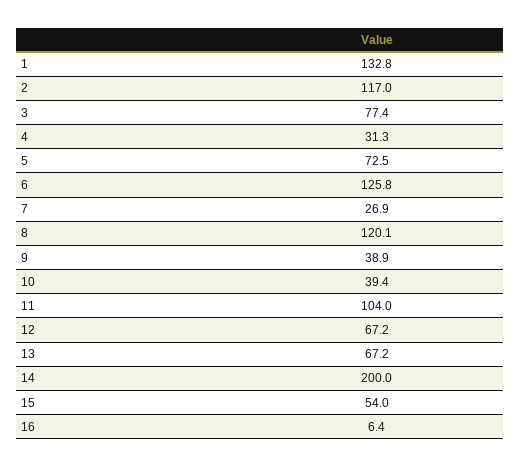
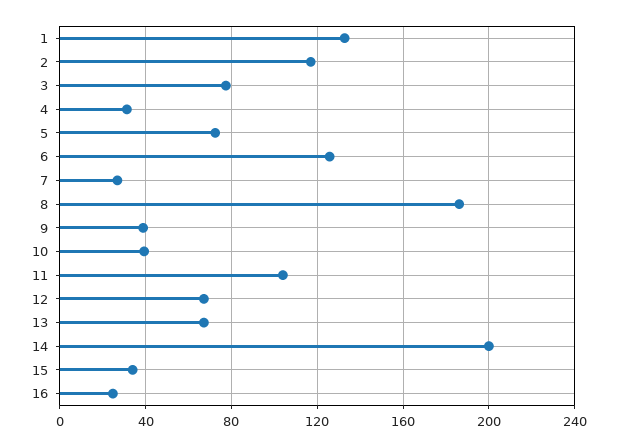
8: 120.1 -> 185
15: 54 -> 35
16: 6.4 -> 25

